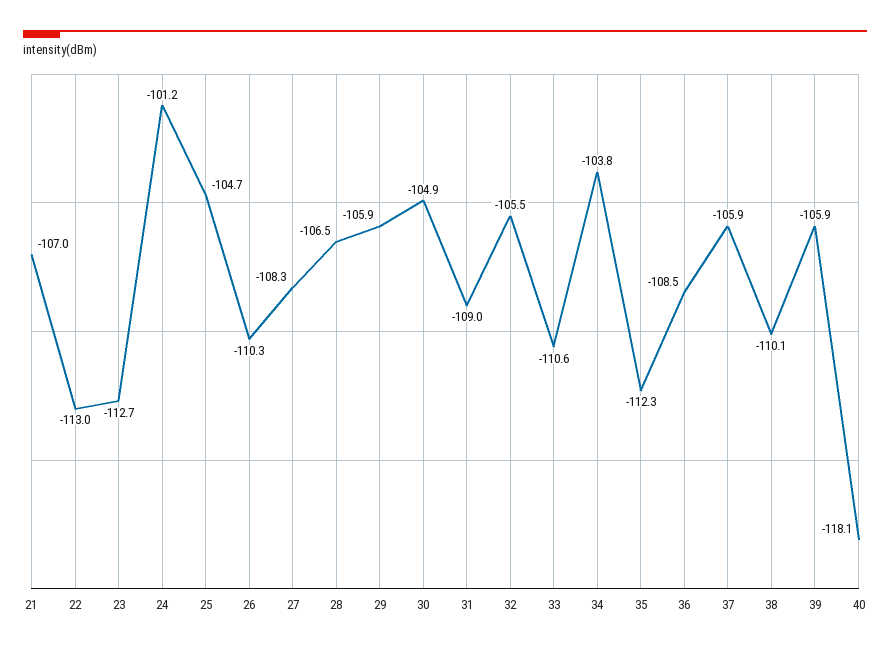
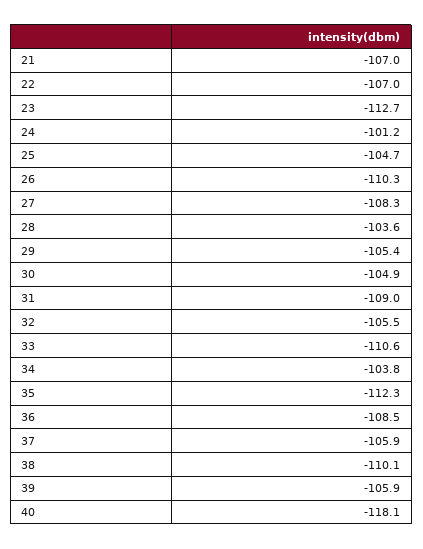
22: -113 -> -107
28: -106.5 -> -103.6
29: -105.9 -> -105.4

